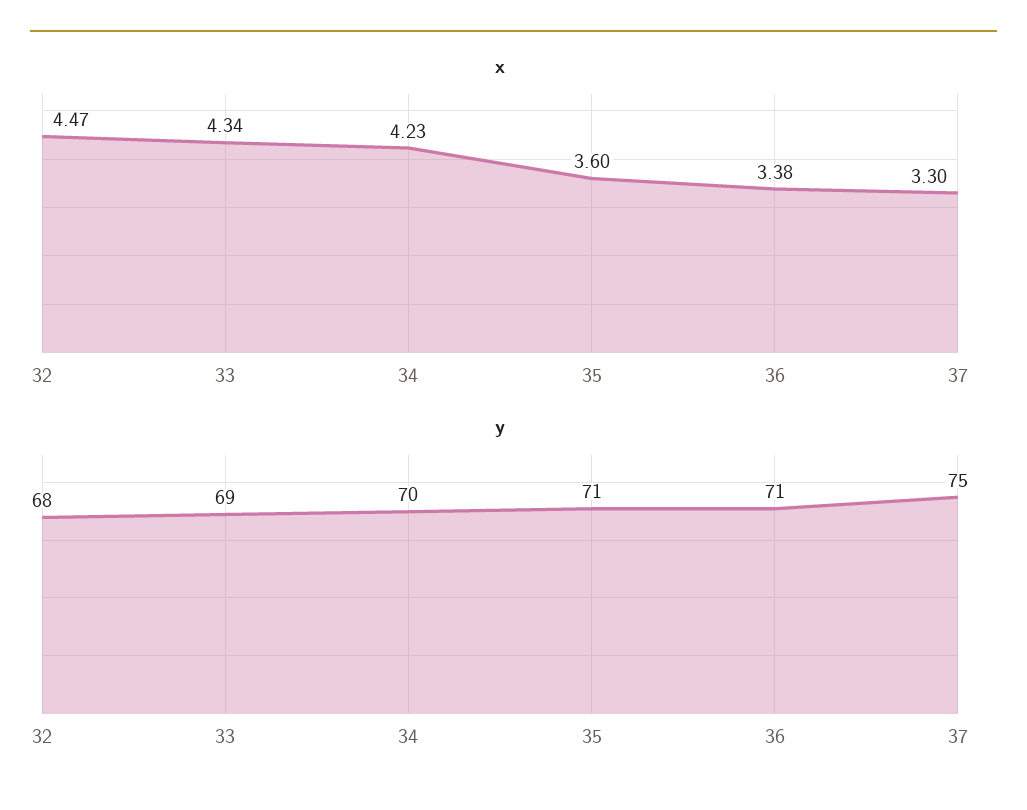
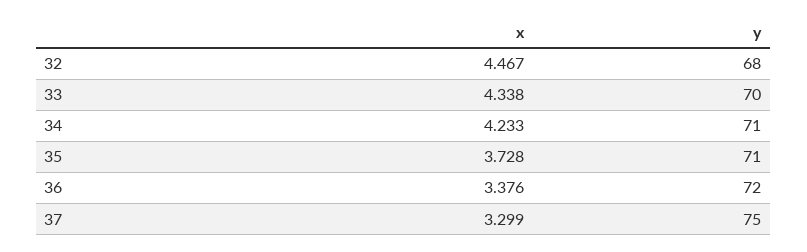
x, 35: 3.6 -> 3.728
y, 33: 69 -> 70
y, 34: 70 -> 71
y, 36: 71 -> 72

